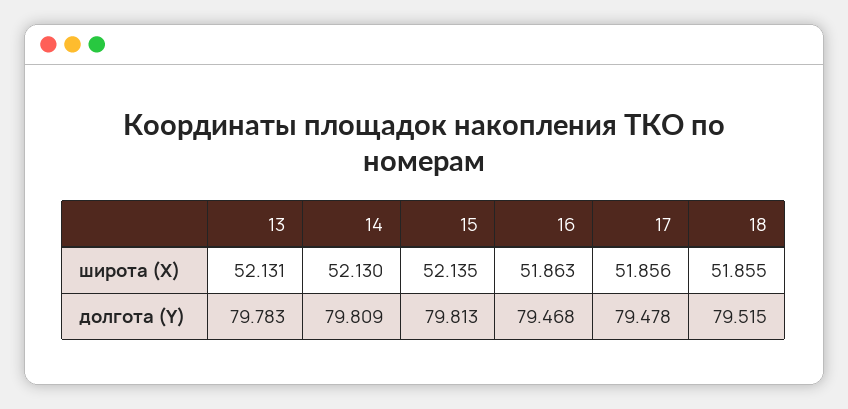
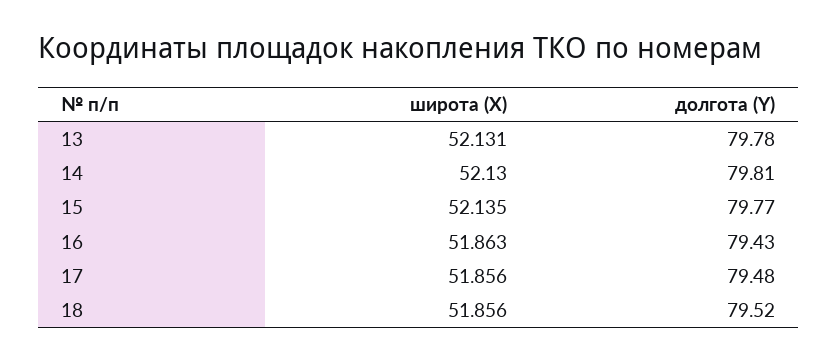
18, широта (X): 51.855 -> 51.856
15, долгота (Y): 79.813 -> 79.77
16, долгота (Y): 79.468 -> 79.43

